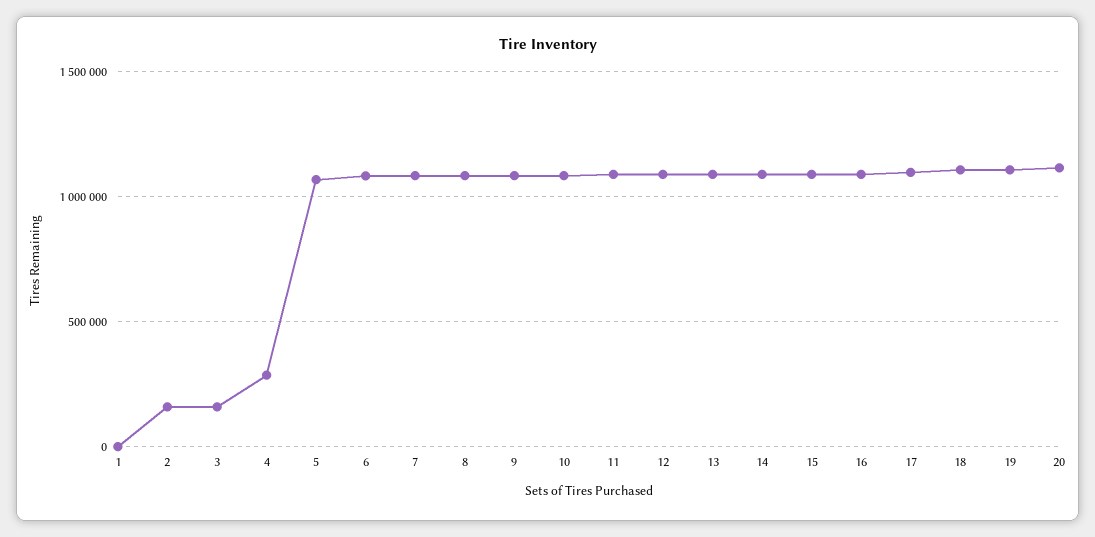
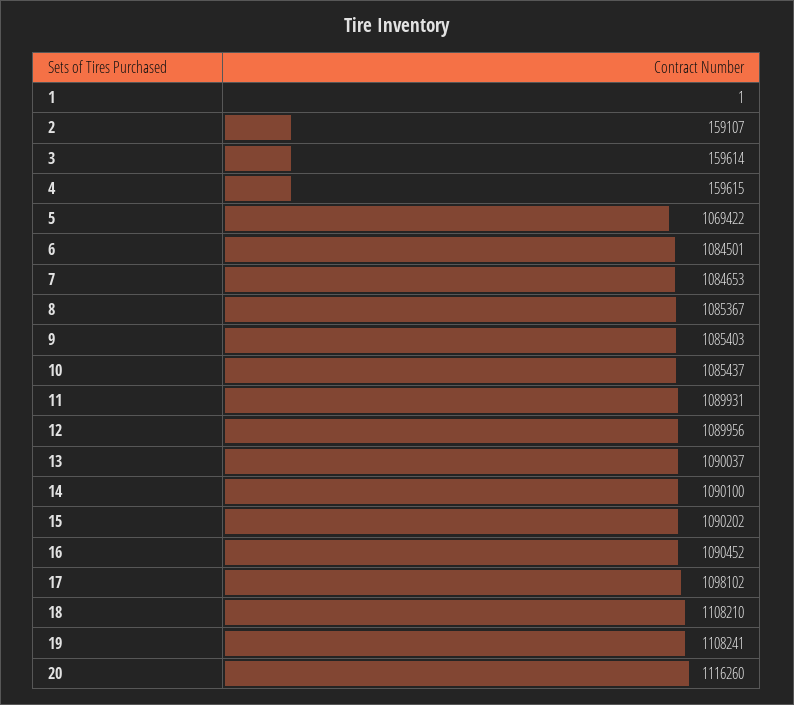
4: 300000 -> 159615

